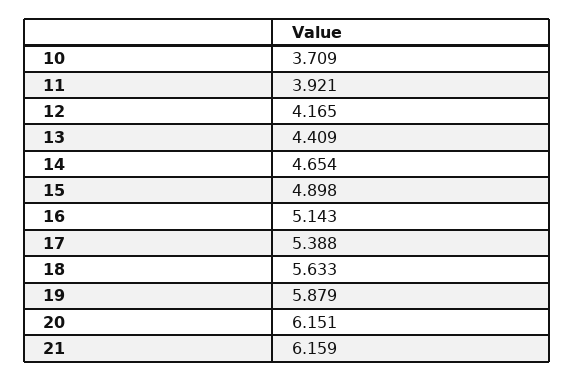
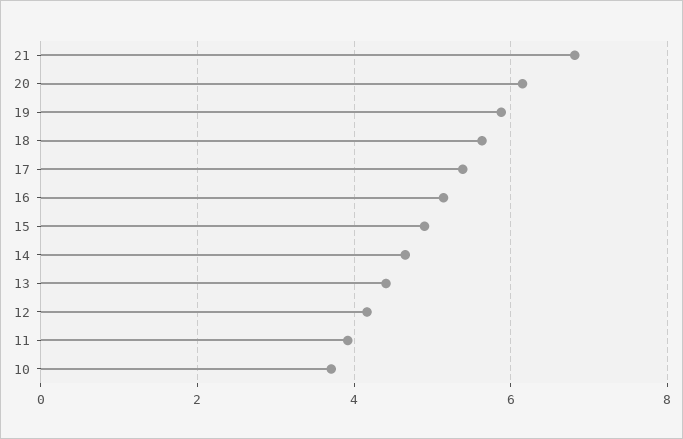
21: 6.159 -> 6.8

